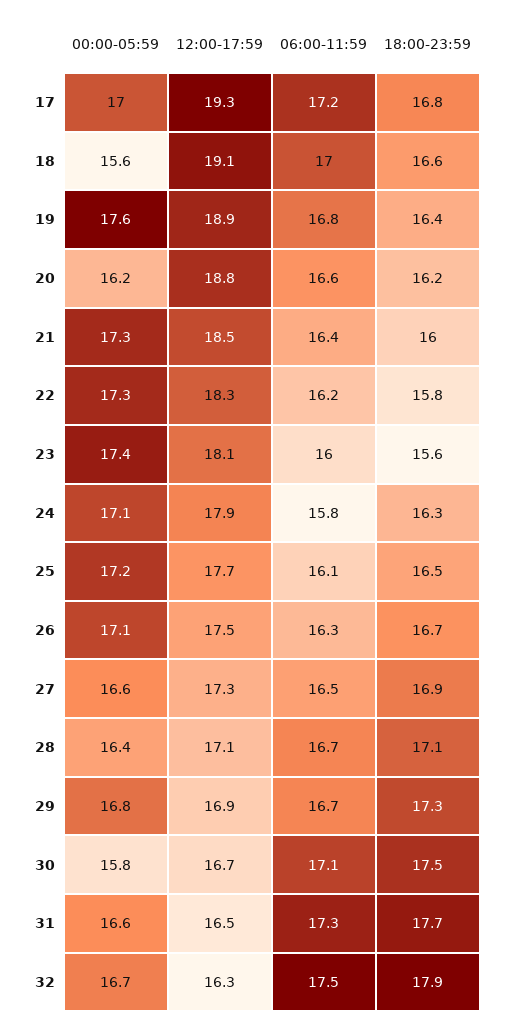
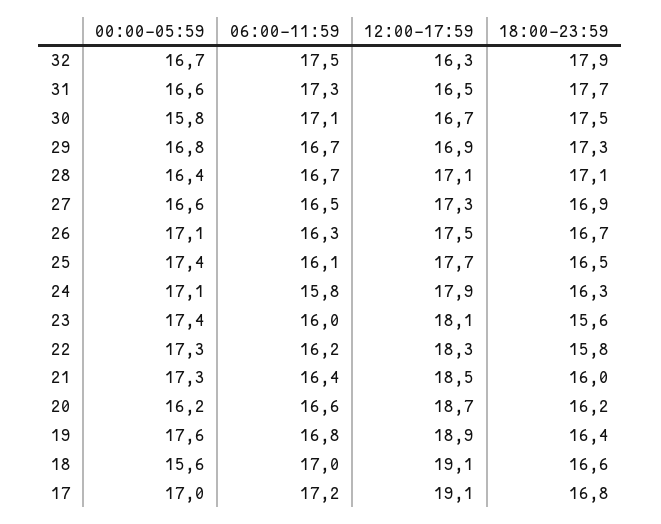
12:00-17:59, 17: 19.3 -> 19.1
12:00-17:59, 20: 18.8 -> 18.7
00:00-05:59, 25: 17.2 -> 17.4

